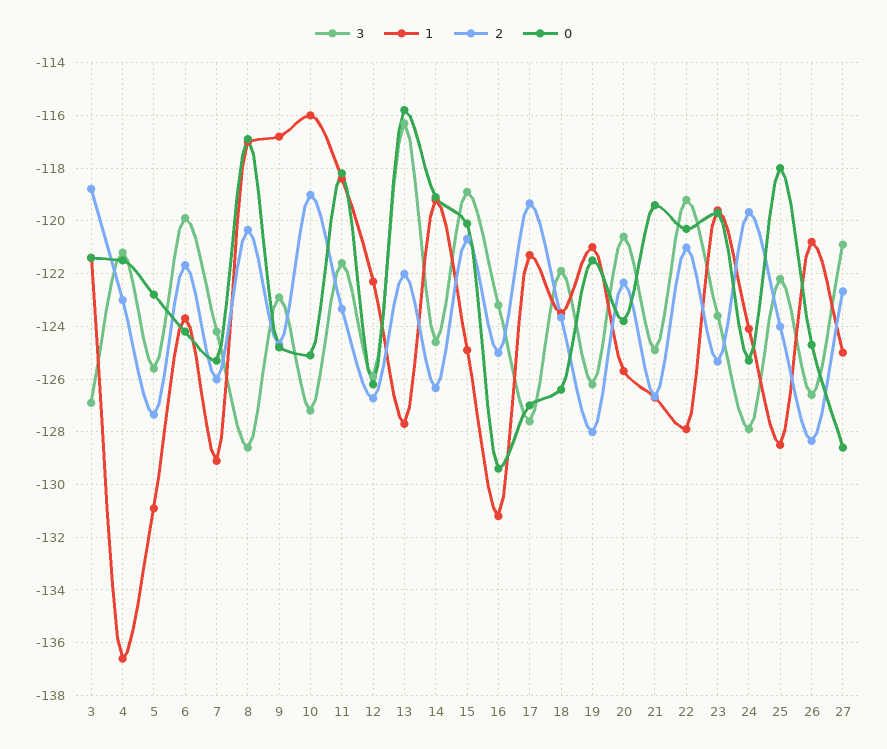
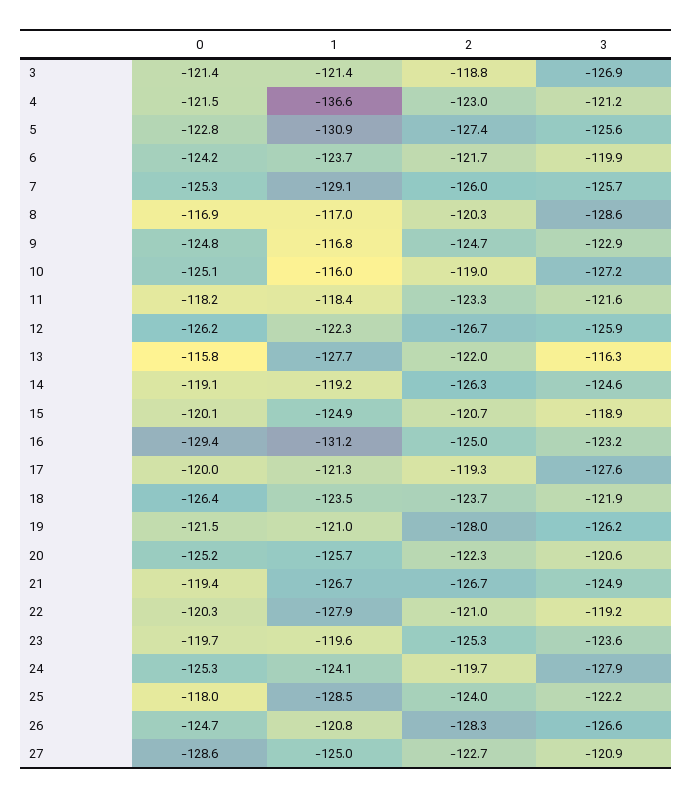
3, 7: -124.25 -> -125.7
0, 17: -127 -> -120
0, 20: -123.75 -> -125.2

